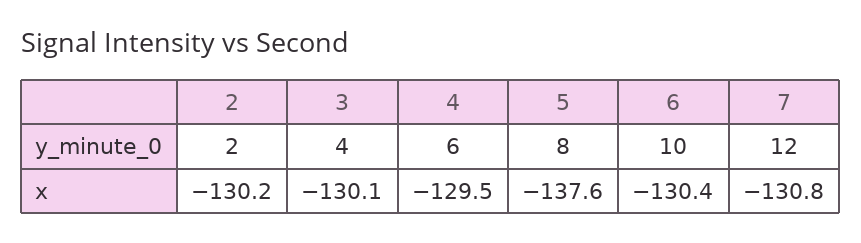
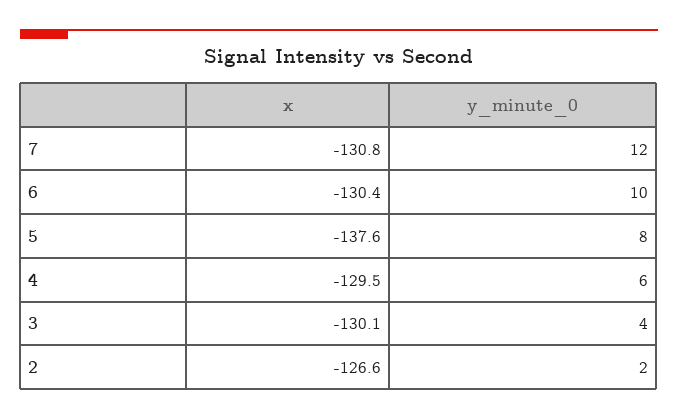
2, x: -130.2 -> -126.6

